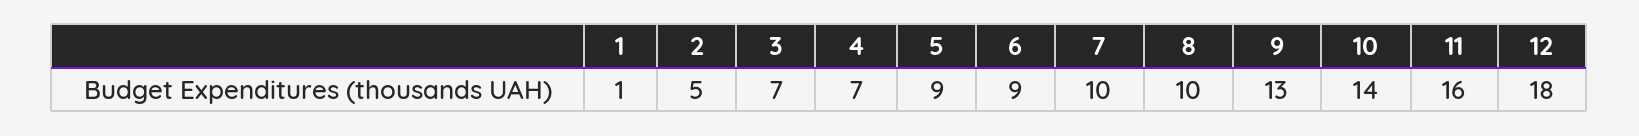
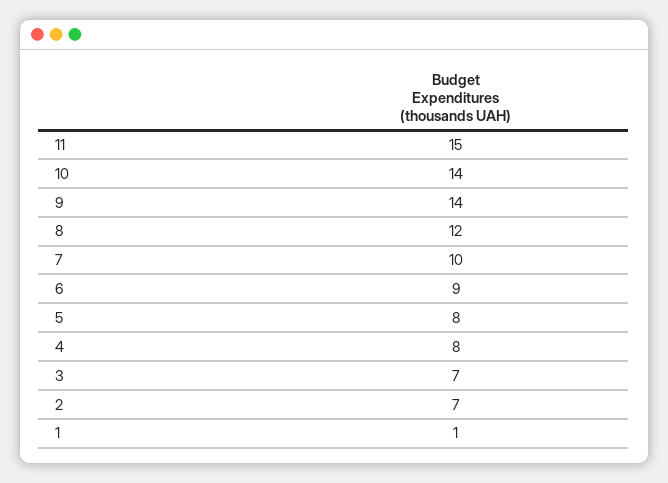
2: 5 -> 7
4: 7 -> 8
5: 9 -> 8
8: 10 -> 12
9: 13 -> 14
11: 16 -> 15
12: 18 -> none

